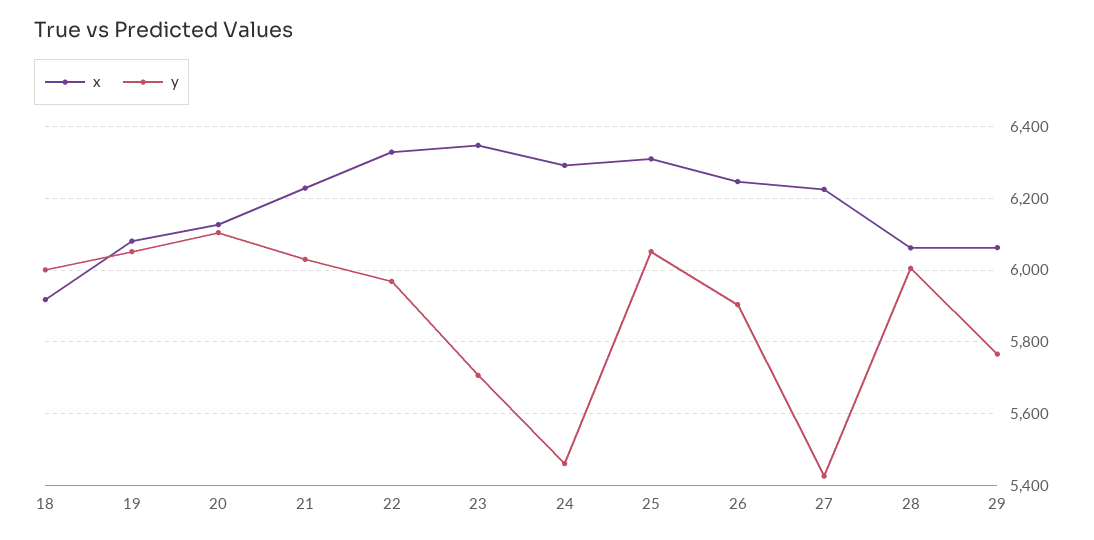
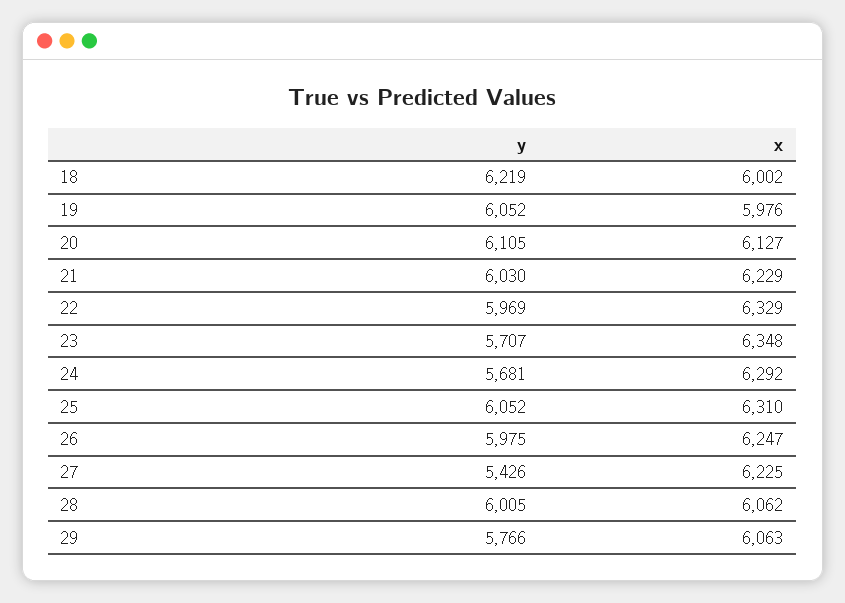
x, 18: 5920 -> 6002
y, 18: 6000 -> 6219
x, 19: 6080 -> 5976
y, 24: 5460 -> 5681
y, 26: 5900 -> 5975

